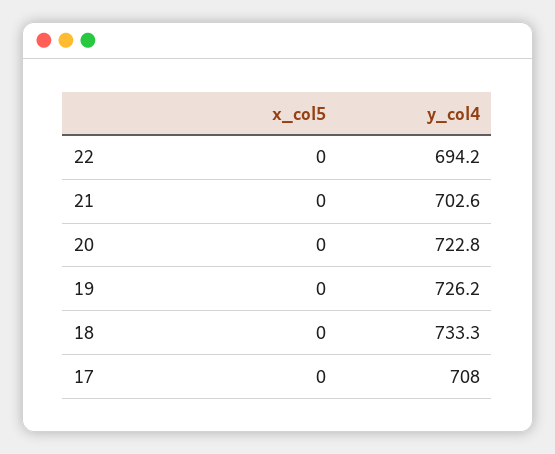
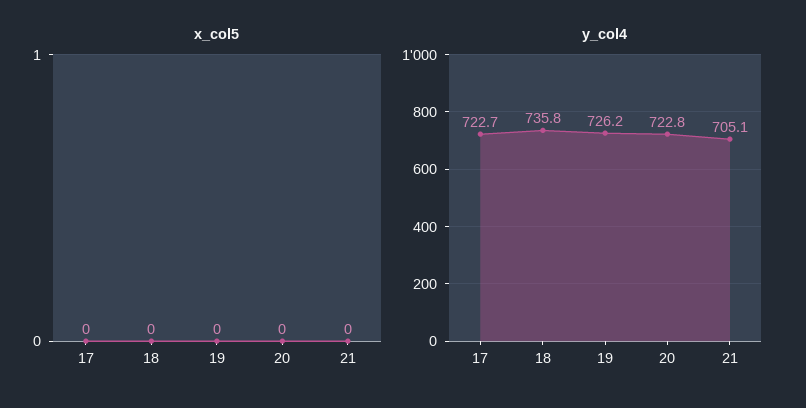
x_col5, 22: 0 -> none
y_col4, 22: 694.2 -> none
y_col4, 21: 702.6 -> 705.1
y_col4, 18: 733.3 -> 735.8
y_col4, 17: 708 -> 722.7

